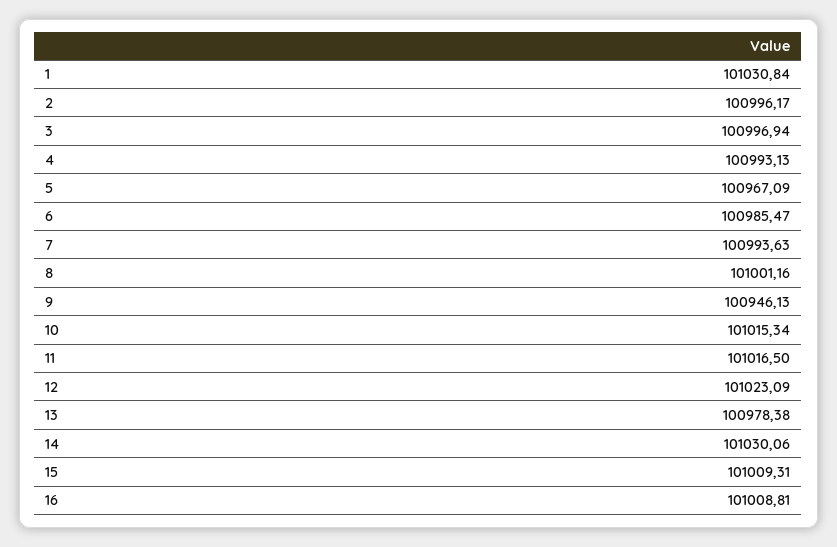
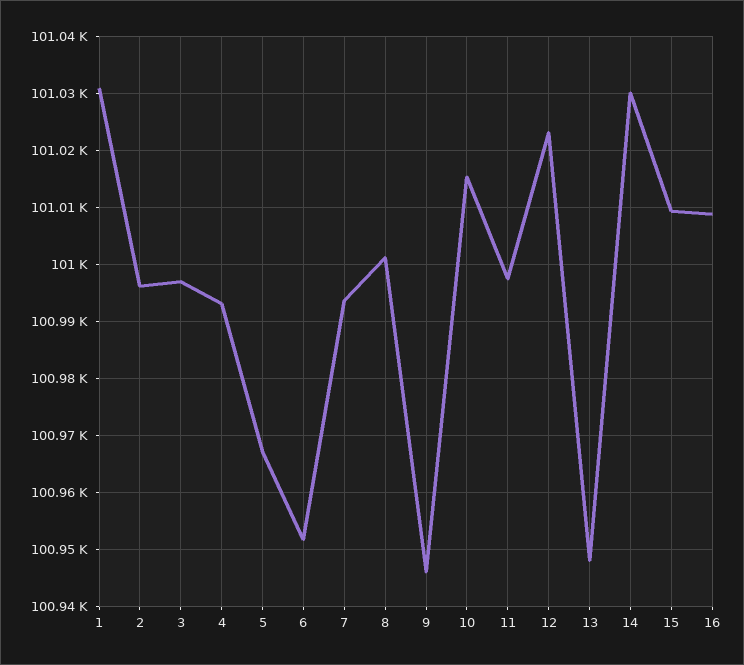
6: 100985.47 -> 100952
11: 101016.5 -> 100998
13: 100978.38 -> 100948

